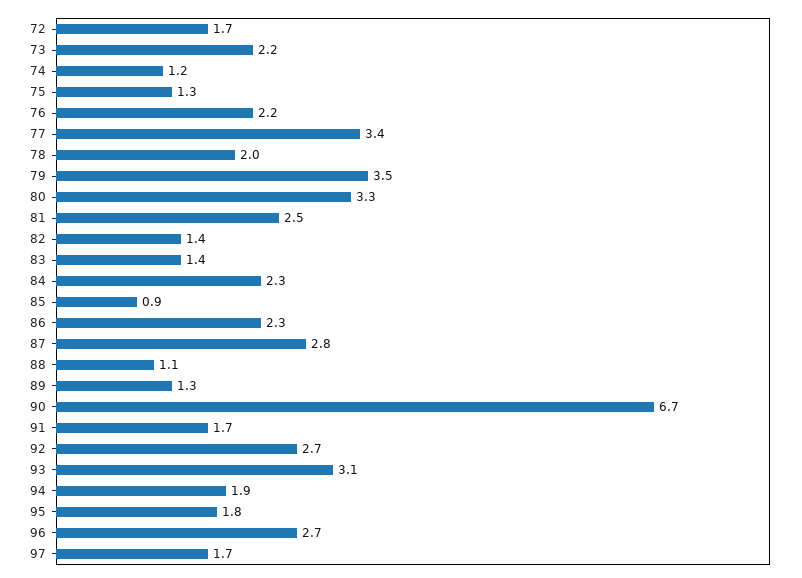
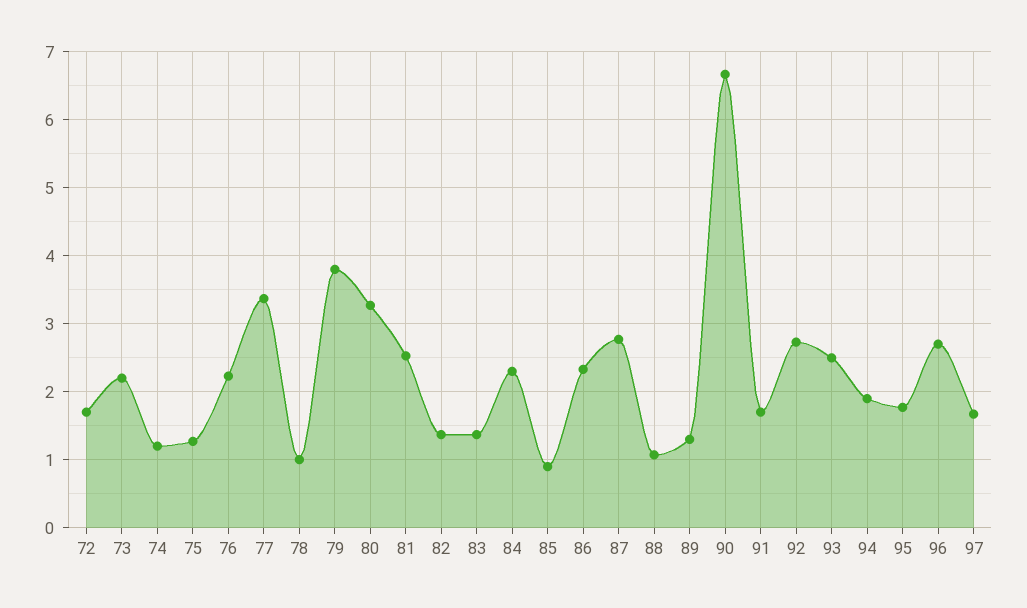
78: 2 -> 1
79: 3.5 -> 3.8
93: 3.1 -> 2.5

